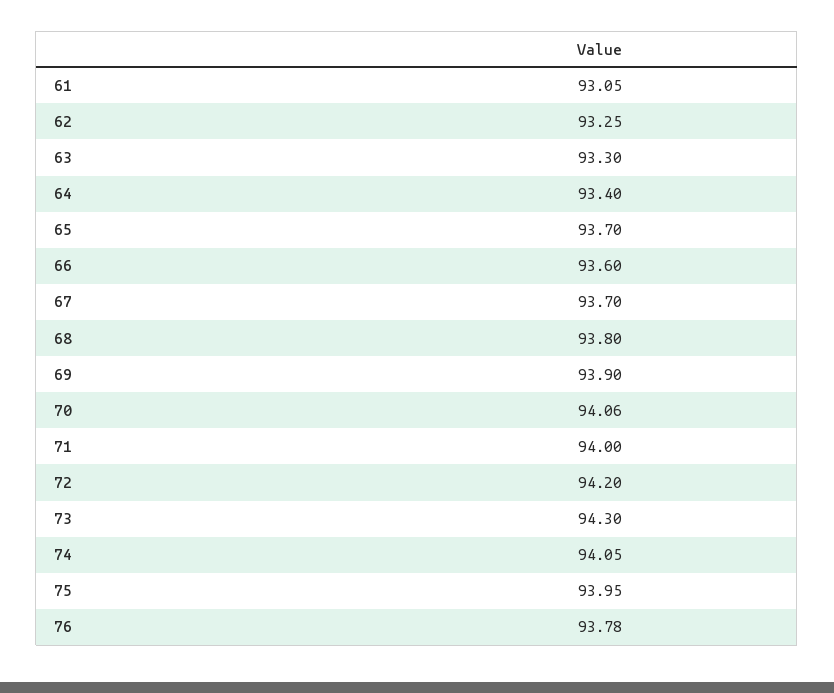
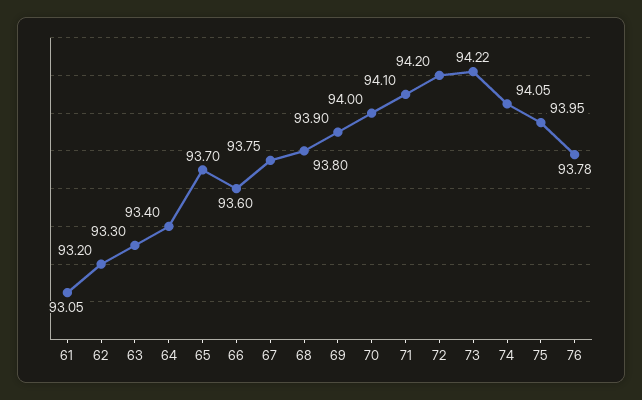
62: 93.25 -> 93.2
67: 93.7 -> 93.75
70: 94.06 -> 94
71: 94 -> 94.1
73: 94.3 -> 94.22

